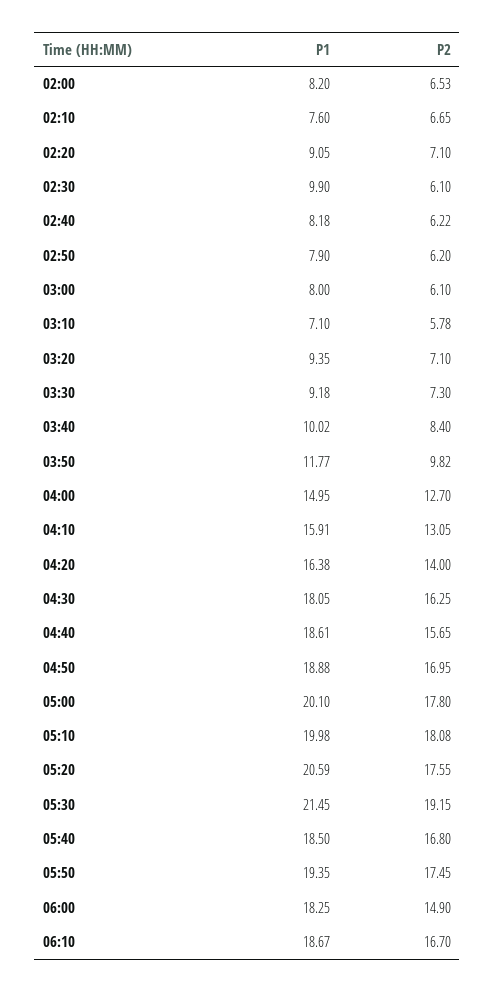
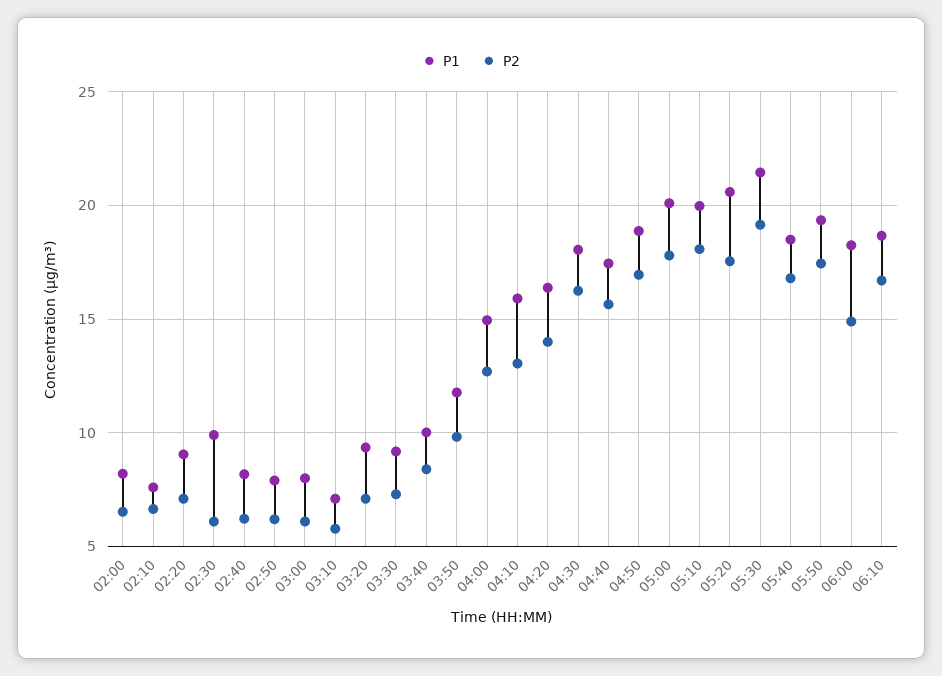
P1, 04:40: 18.61 -> 17.5

